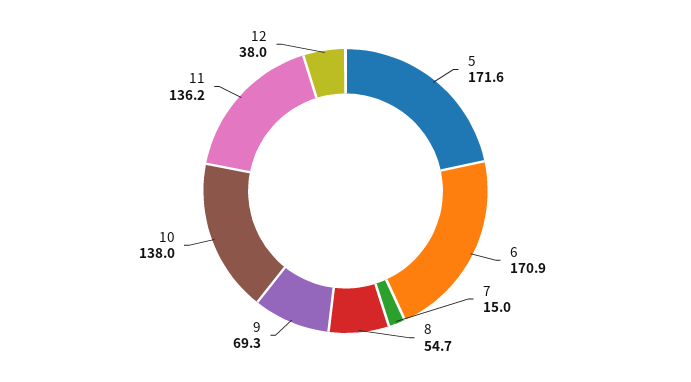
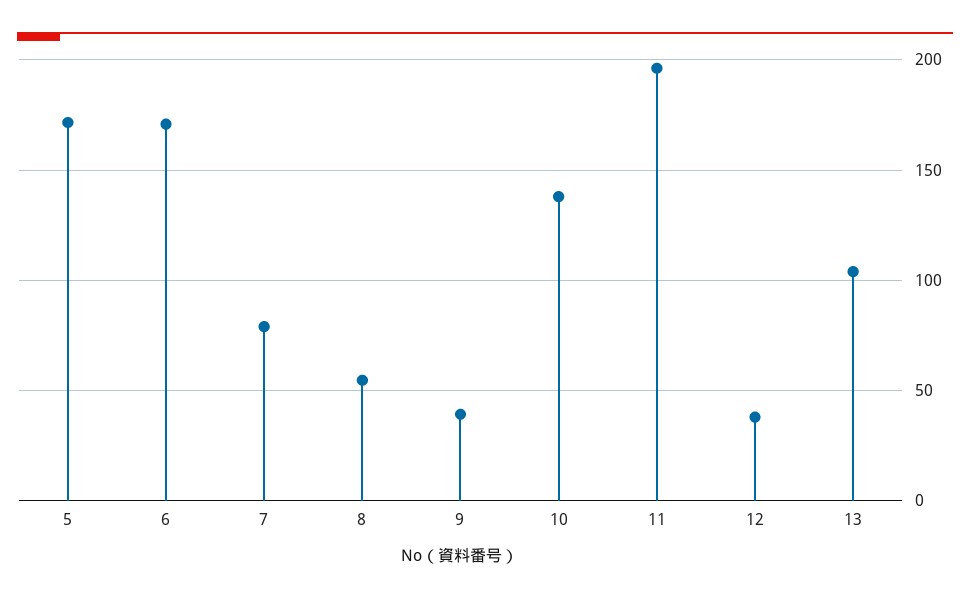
7: 15 -> 80
9: 69.3 -> 40
11: 136.2 -> 195
13: none -> 105

